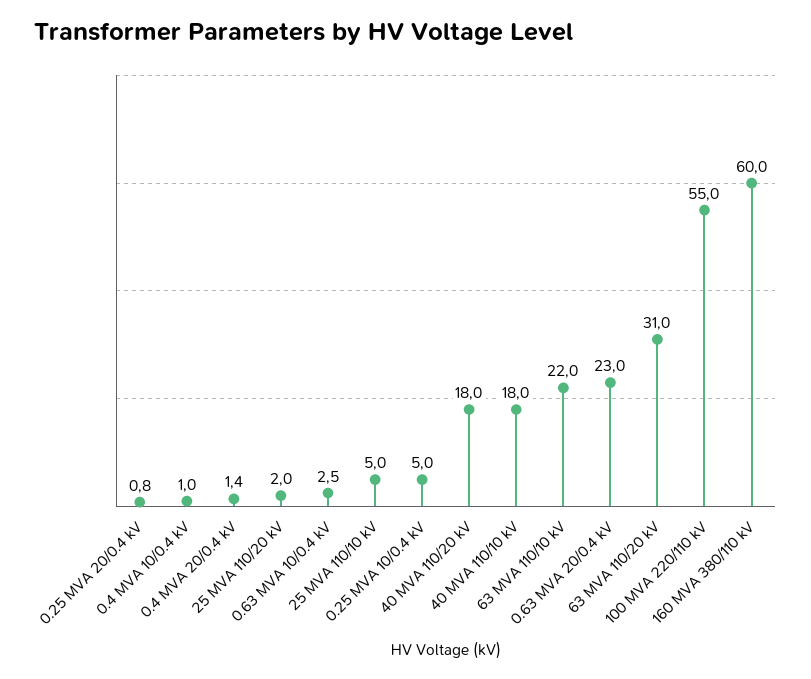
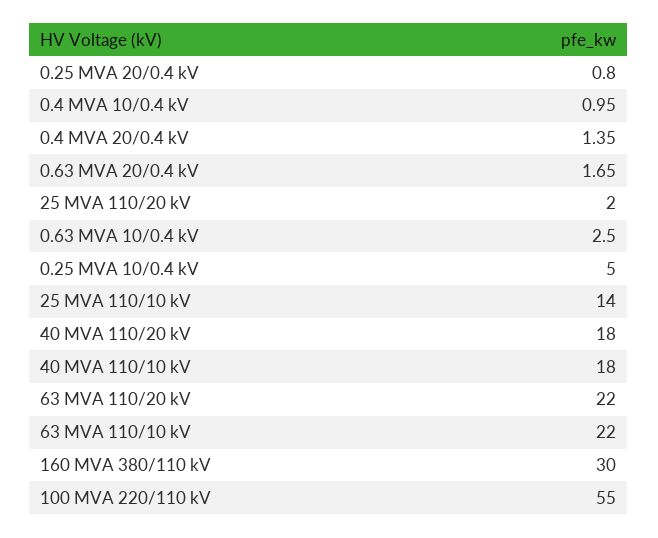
25 MVA 110/10 kV: 5 -> 14
0.63 MVA 20/0.4 kV: 23 -> 1.65
63 MVA 110/20 kV: 31 -> 22
160 MVA 380/110 kV: 60 -> 30

